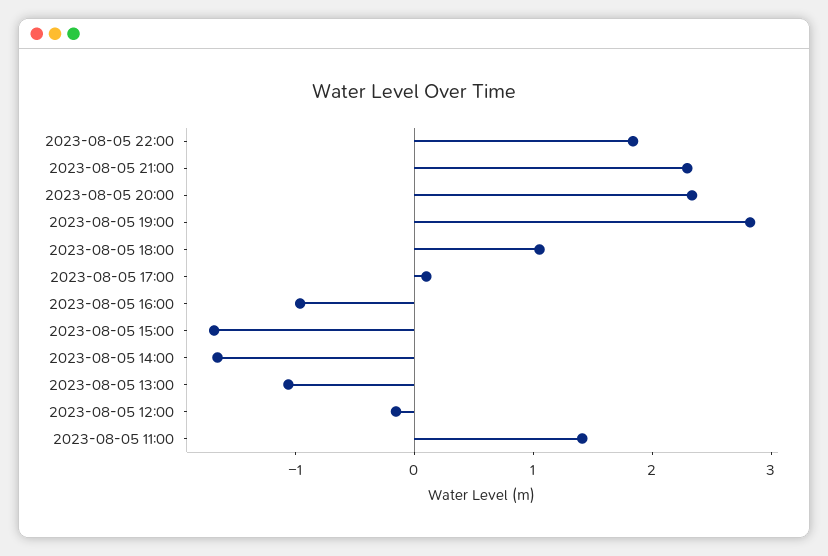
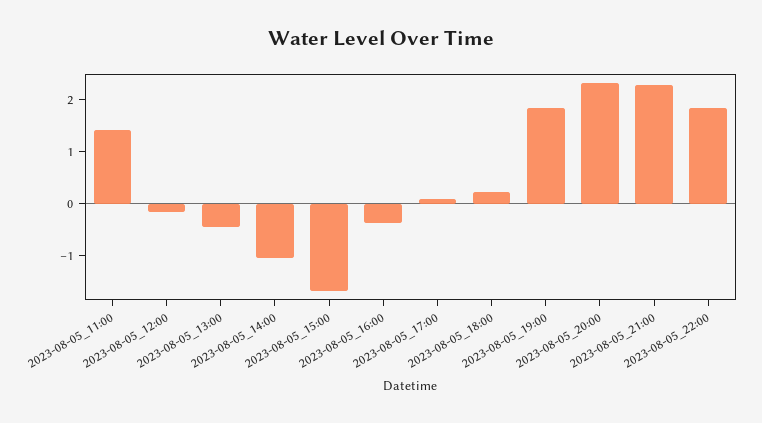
2023-08-05 19:00: 2.8 -> 1.8
2023-08-05 18:00: 1 -> 0.2
2023-08-05 16:00: -1 -> -0.4
2023-08-05 14:00: -1.6 -> -1
2023-08-05 13:00: -1 -> -0.4

